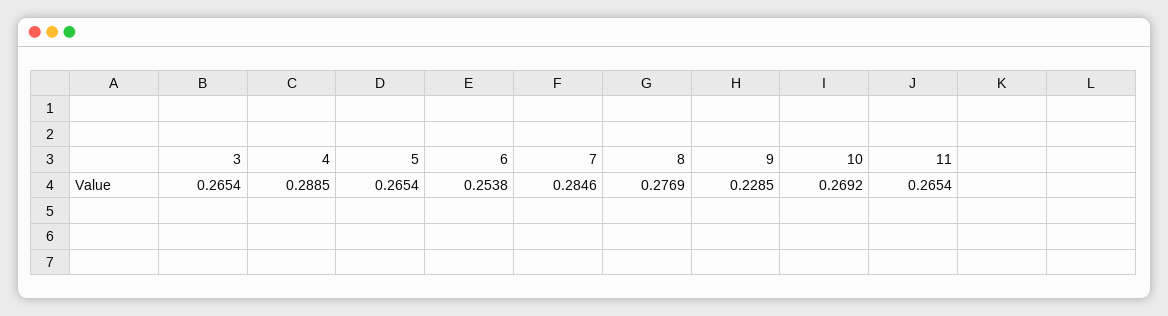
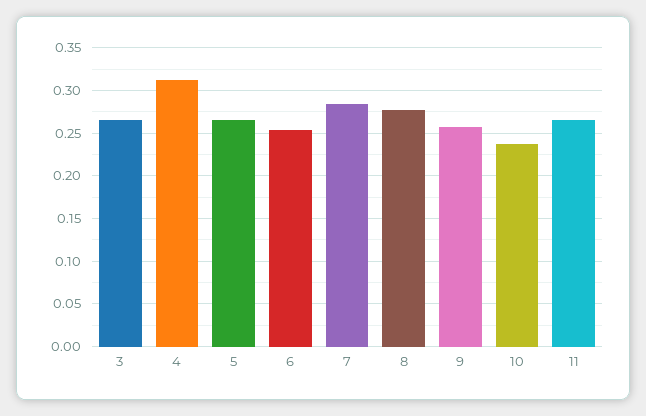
4: 0.2885 -> 0.31
9: 0.2285 -> 0.26
10: 0.2692 -> 0.24

